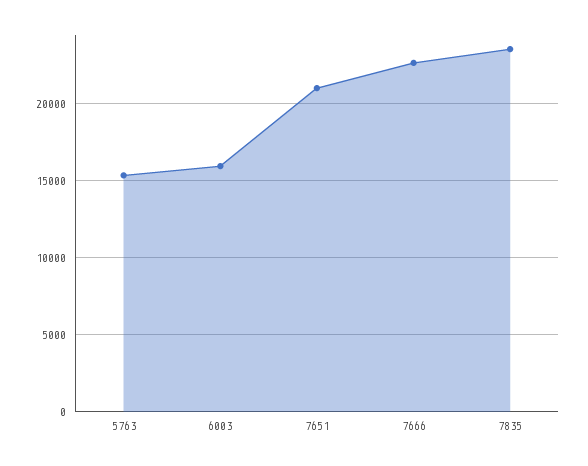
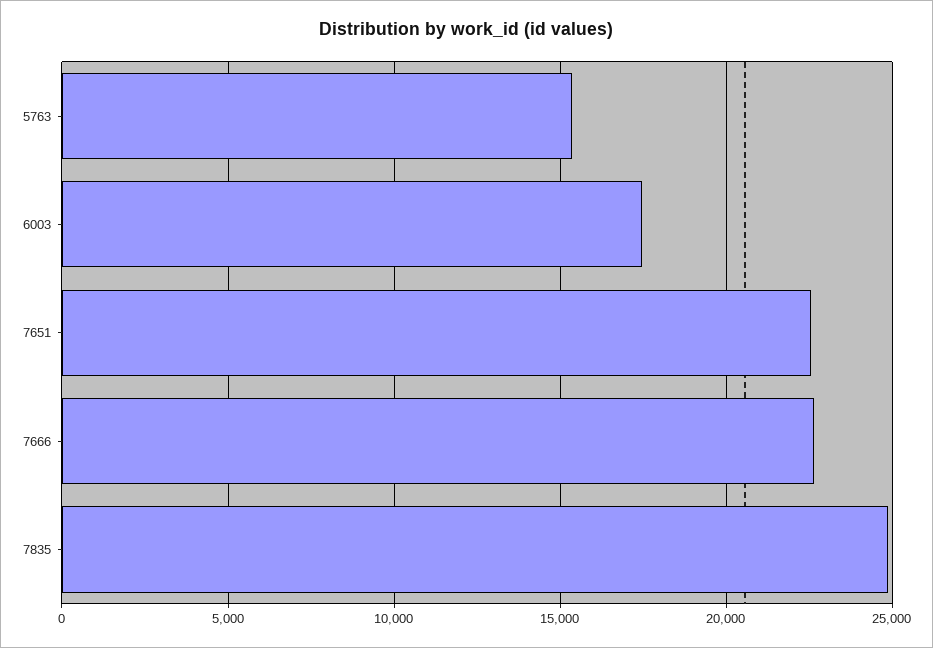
6003: 16000 -> 17500
7651: 21000 -> 22500
7835: 23500 -> 25000

